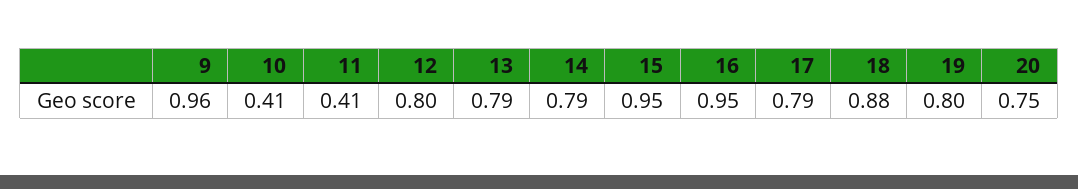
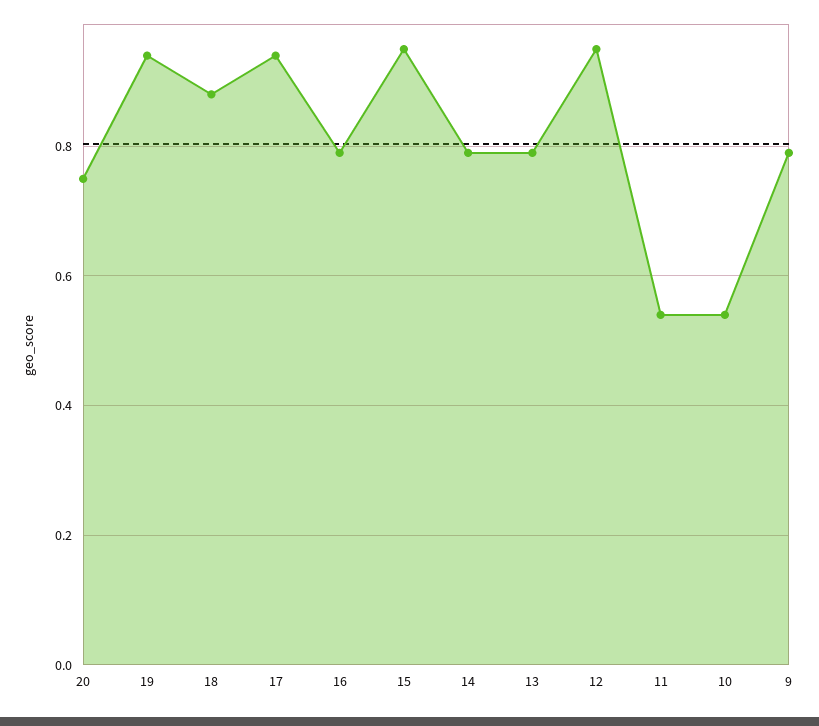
9: 0.96 -> 0.8
10: 0.41 -> 0.55
11: 0.41 -> 0.55
12: 0.8 -> 0.95
16: 0.95 -> 0.8
17: 0.79 -> 0.95
19: 0.8 -> 0.95

